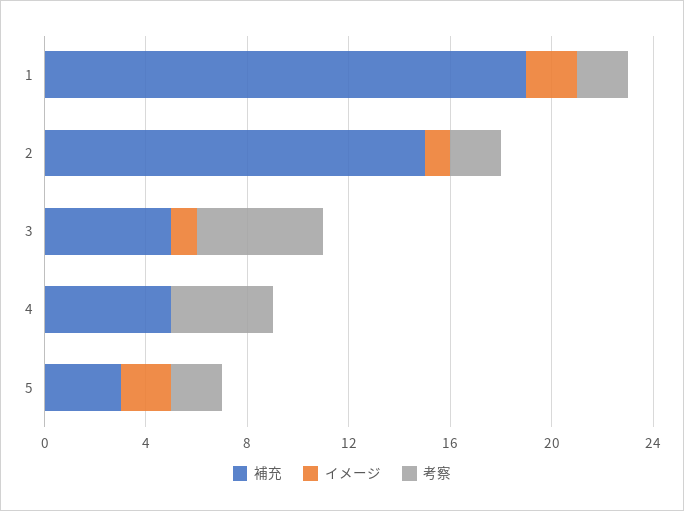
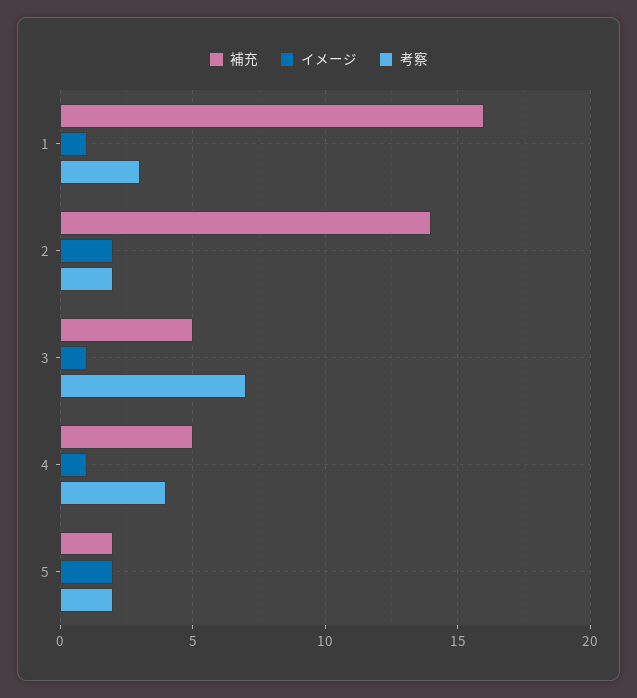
補充, 1: 19 -> 16
イメージ, 1: 2 -> 1
考察, 1: 2 -> 3
補充, 2: 15 -> 14
イメージ, 2: 1 -> 2
考察, 3: 5 -> 7
イメージ, 4: 0 -> 1
補充, 5: 3 -> 2

